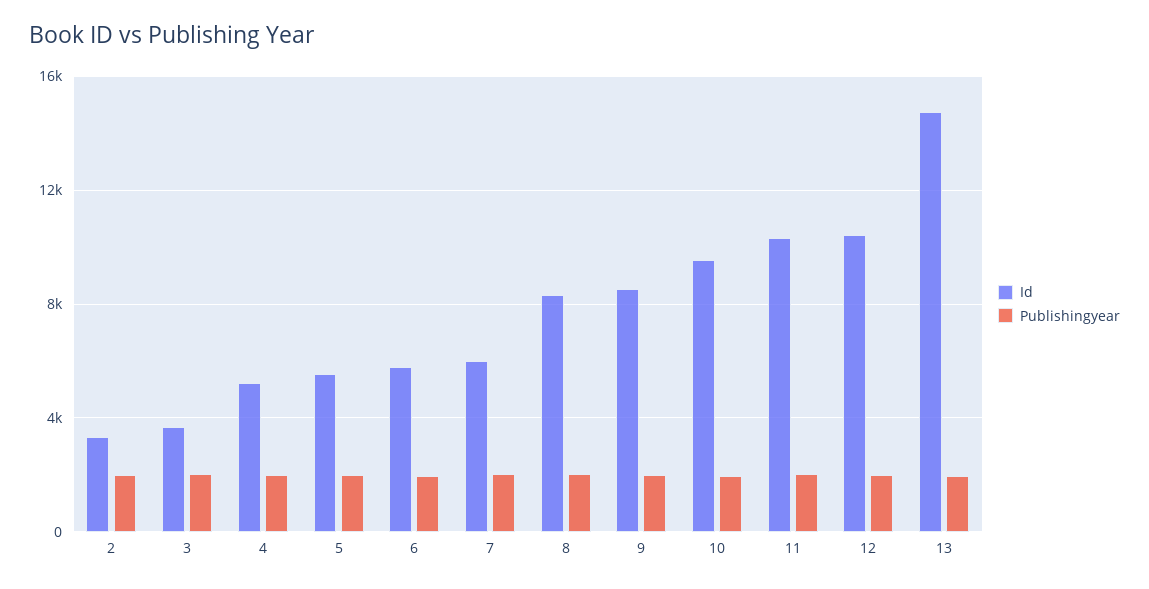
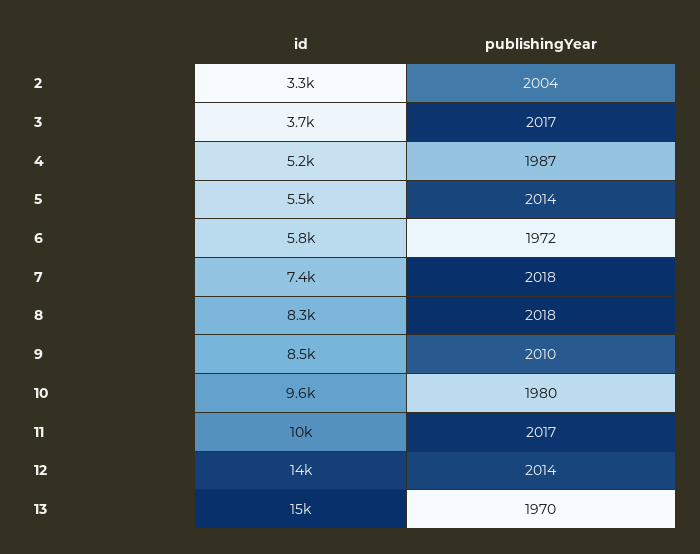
Id, 7: 6000 -> 7400
Id, 12: 10500 -> 14000

